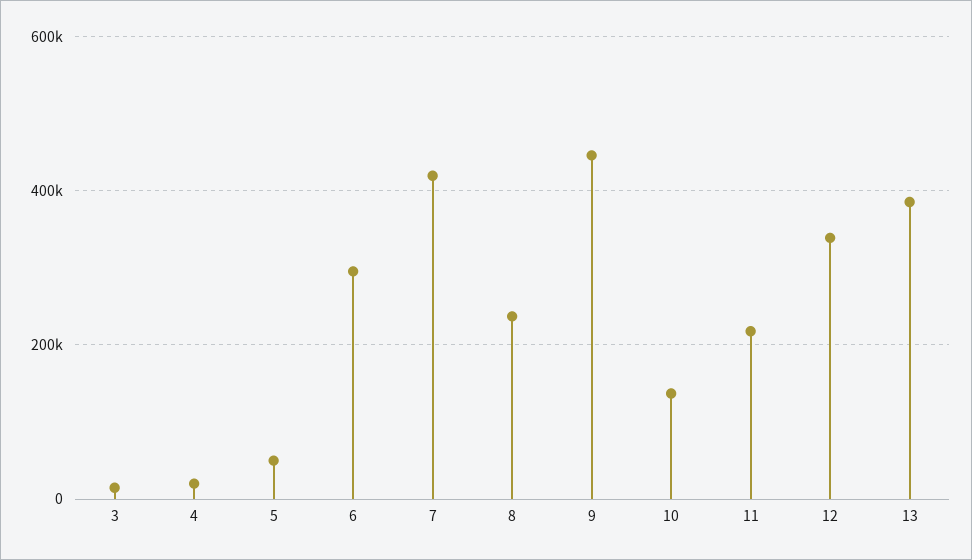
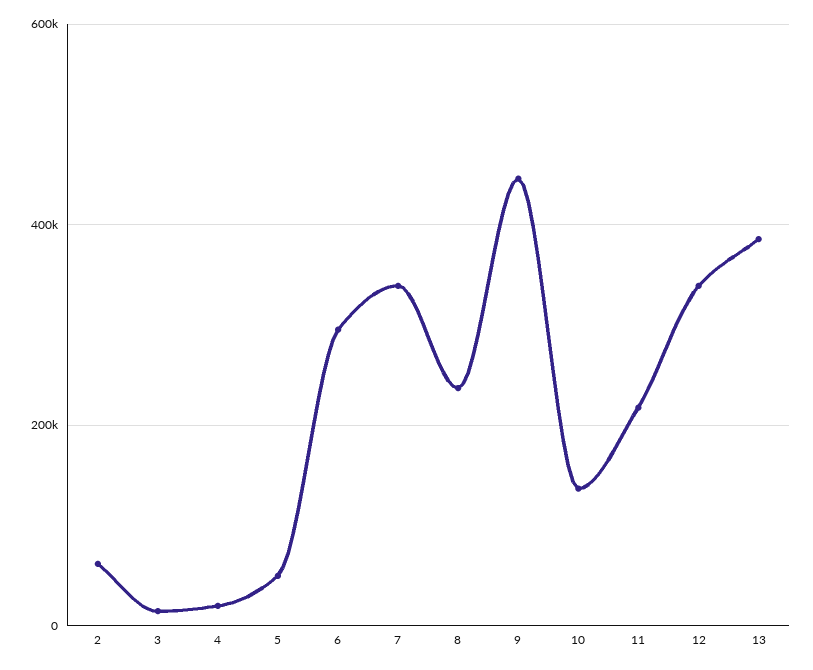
7: 420000 -> 340000
2: none -> 60000

